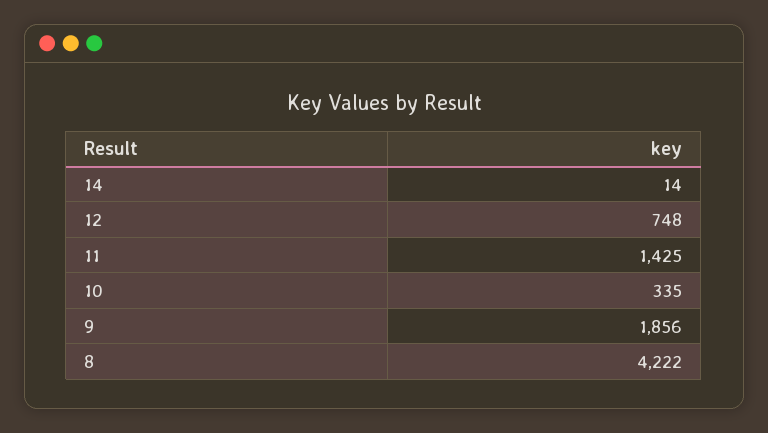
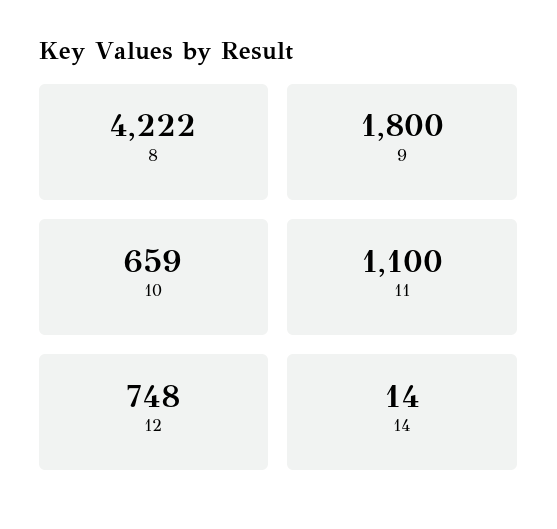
11: 1425 -> 1100
10: 335 -> 659
9: 1856 -> 1800

